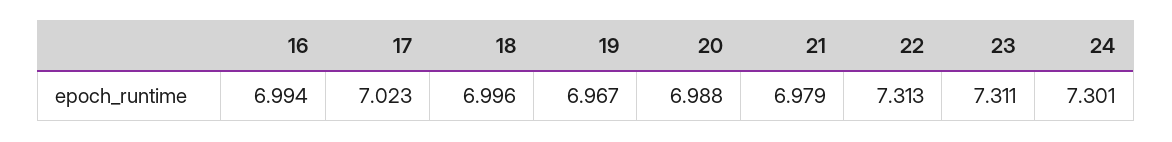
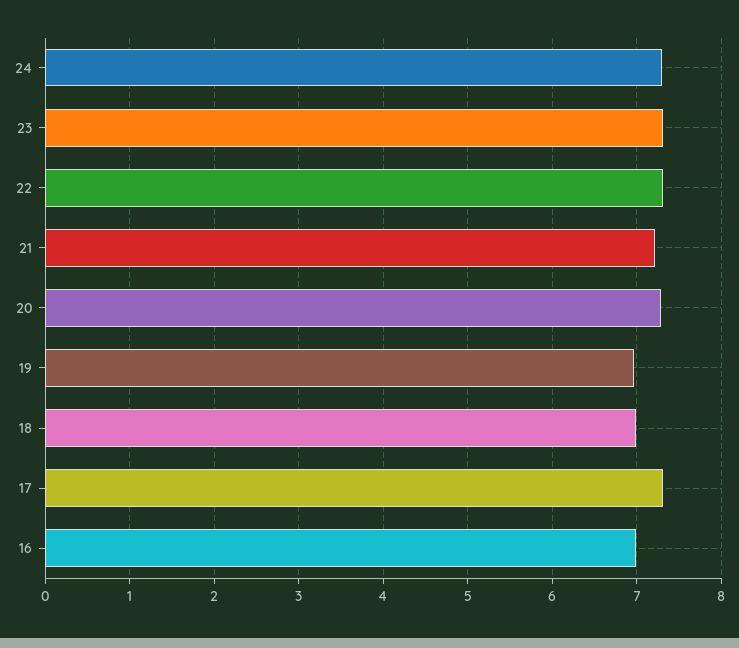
17: 7.023 -> 7.3
20: 6.988 -> 7.3
21: 6.979 -> 7.2

